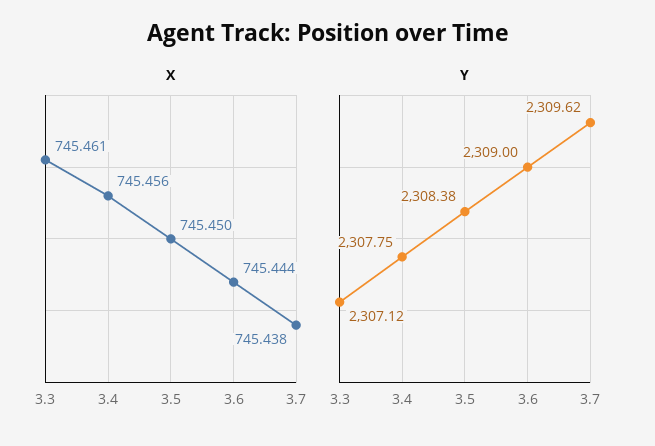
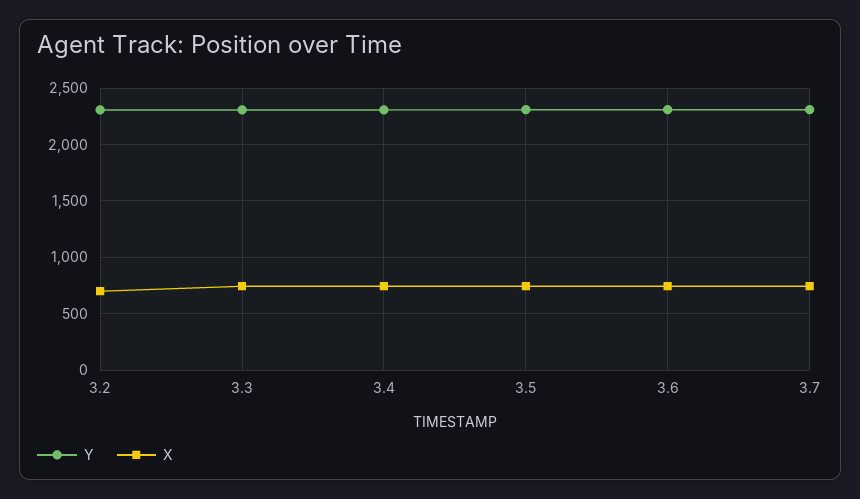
Y, 3.2: none -> 2300
X, 3.2: none -> 700

